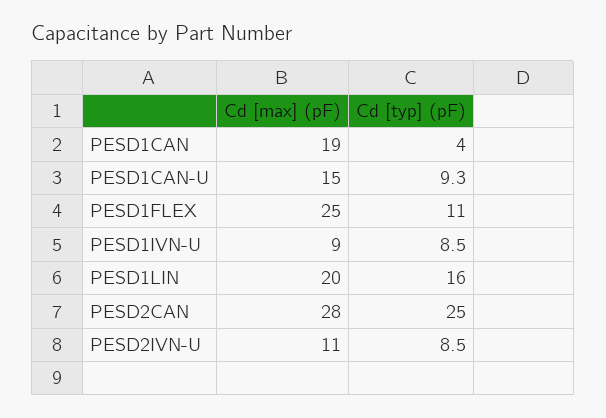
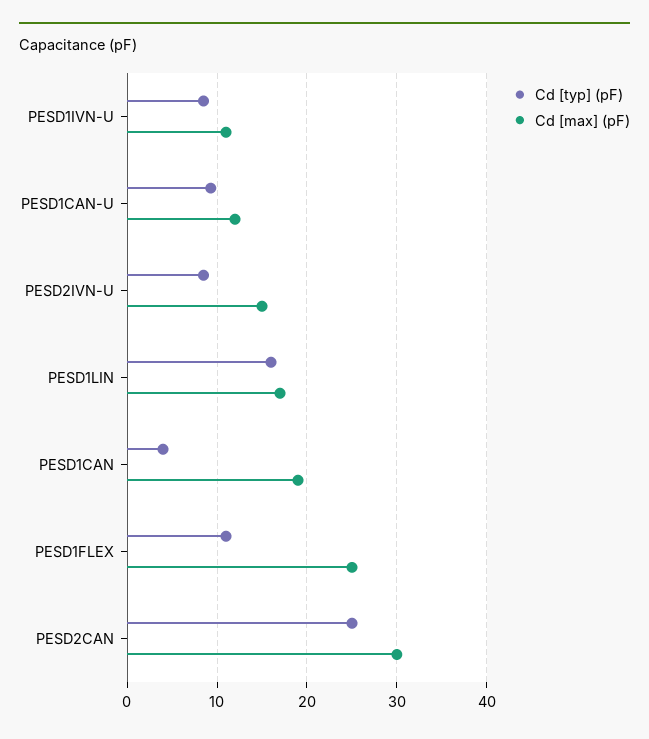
Cd [max] (pF), PESD1CAN-U: 15 -> 12
Cd [max] (pF), PESD1IVN-U: 9 -> 11
Cd [max] (pF), PESD1LIN: 20 -> 17
Cd [max] (pF), PESD2CAN: 28 -> 30
Cd [max] (pF), PESD2IVN-U: 11 -> 15

